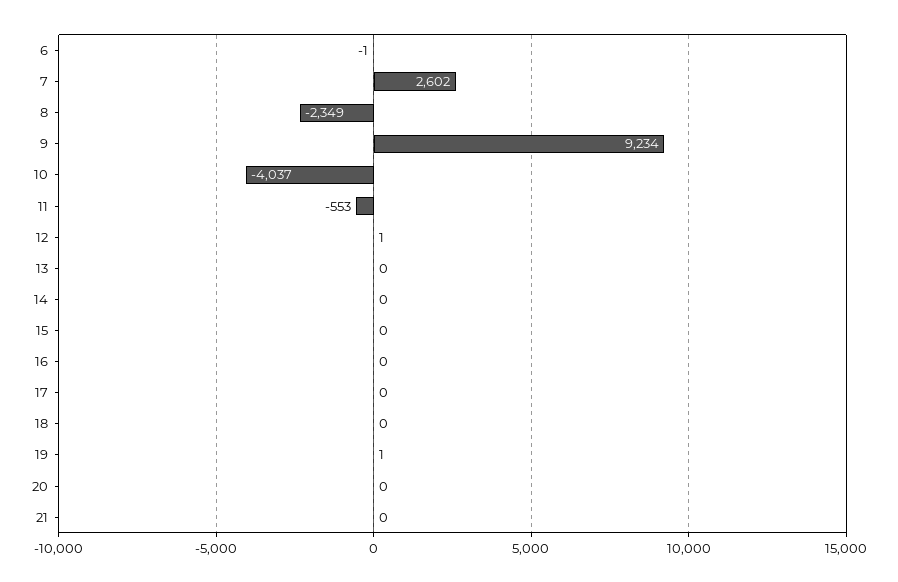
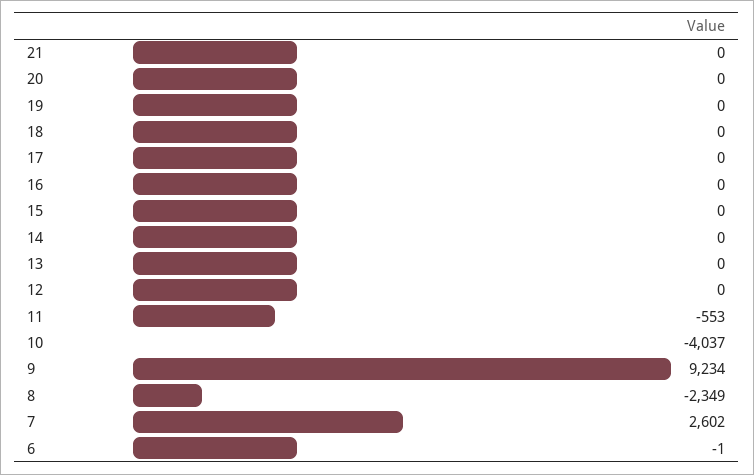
12: 1 -> 0
19: 1 -> 0

